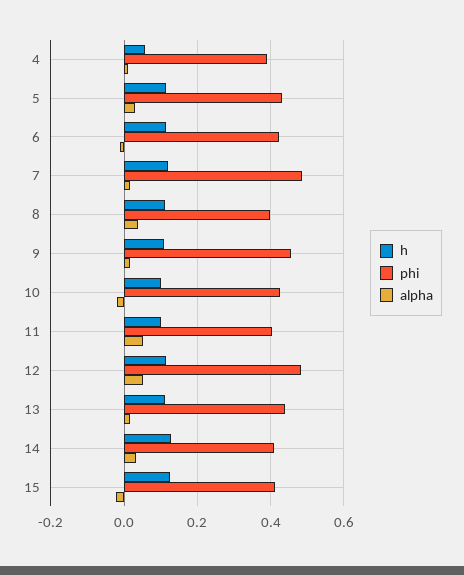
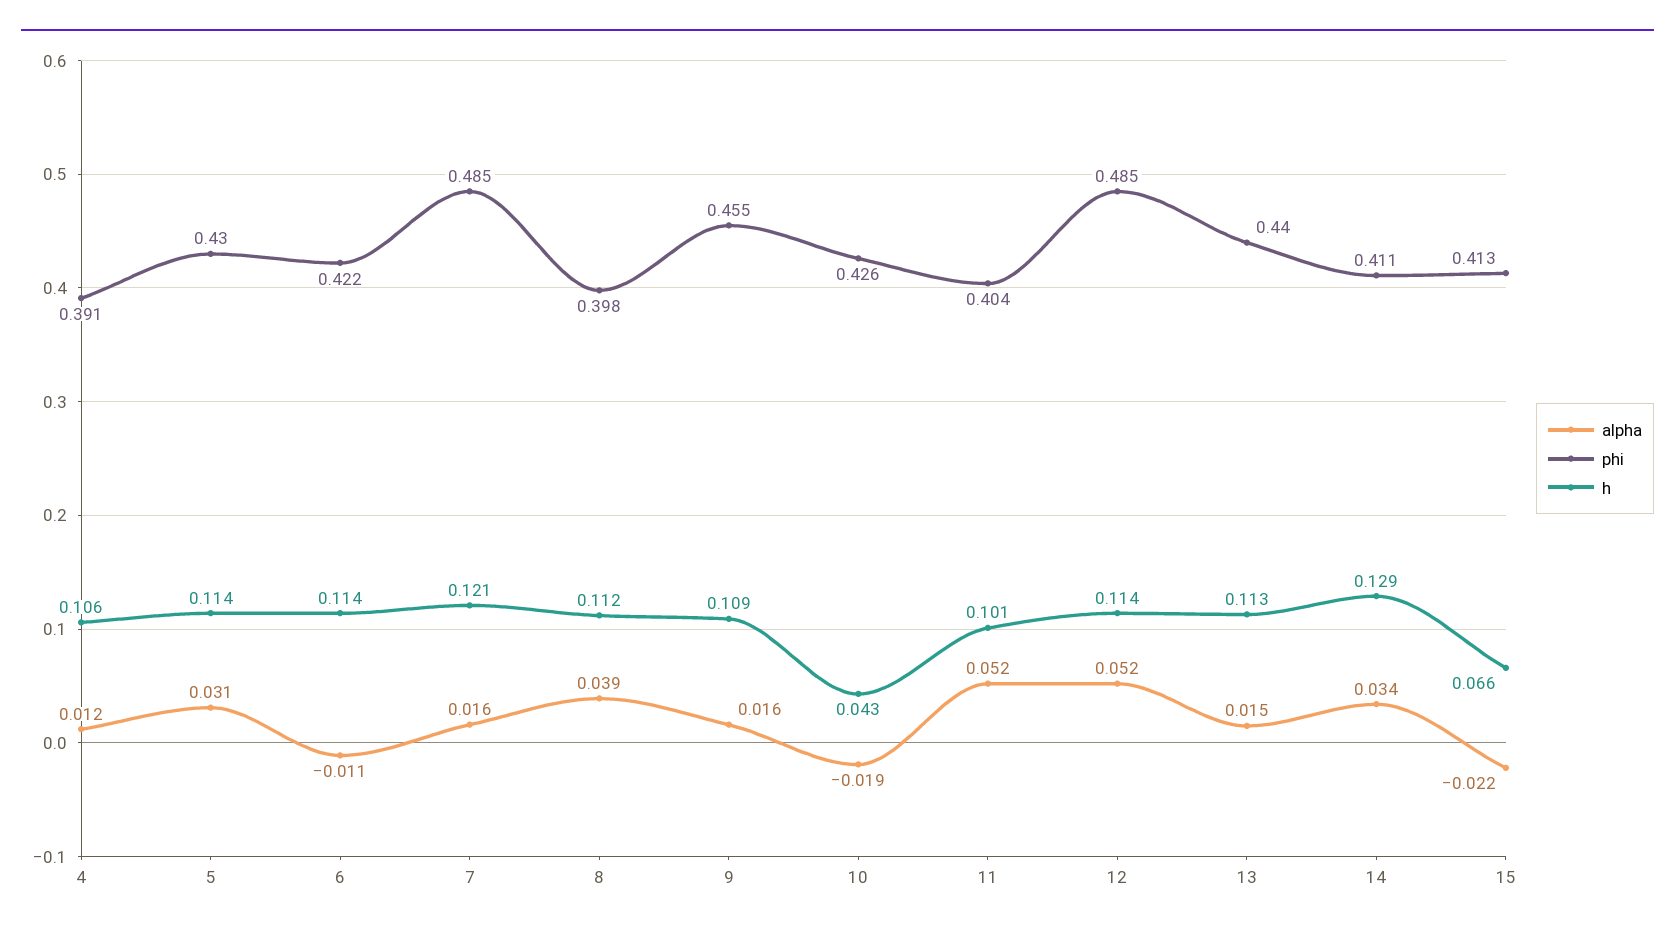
h, 4: 0.06 -> 0.106
h, 10: 0.1 -> 0.043
h, 15: 0.12 -> 0.066

